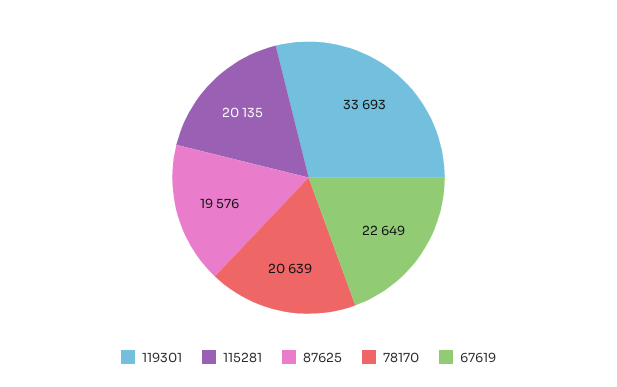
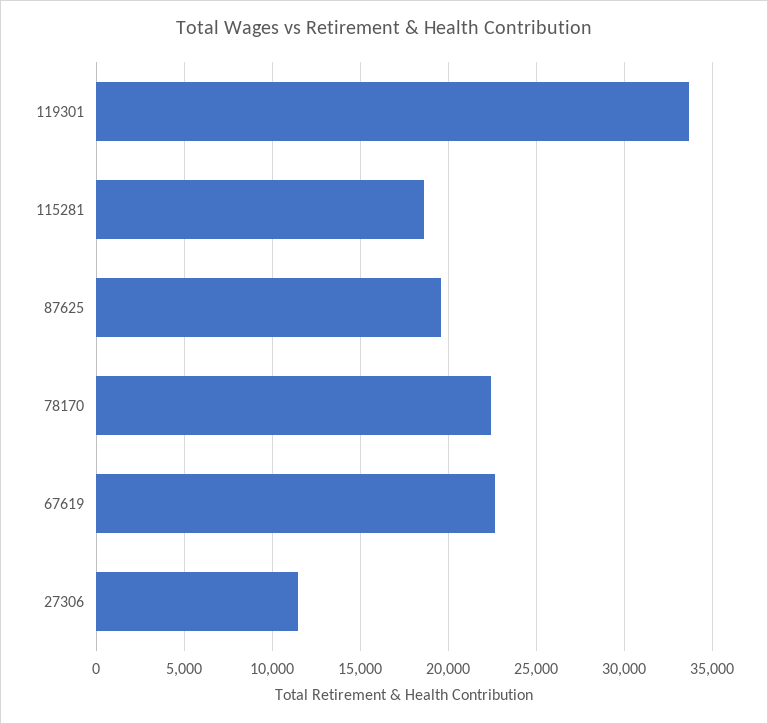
115281: 20135 -> 18500
78170: 20639 -> 22500
27306: none -> 11500

